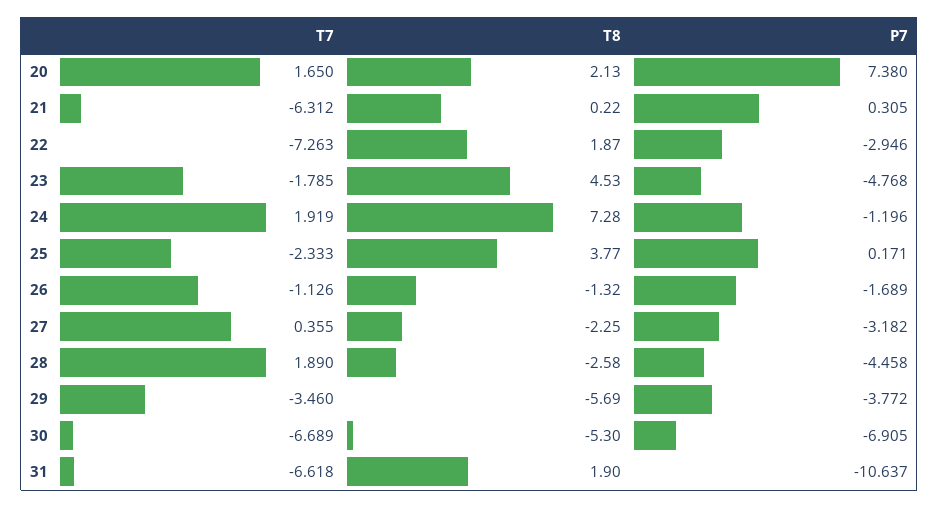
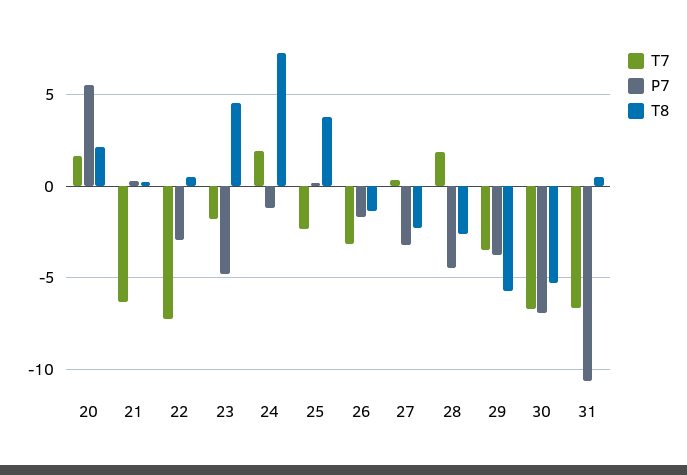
P7, 20: 7.38 -> 5.5
T8, 22: 1.87 -> 0.5
T7, 26: -1.126 -> -3
T8, 31: 1.9 -> 0.5

